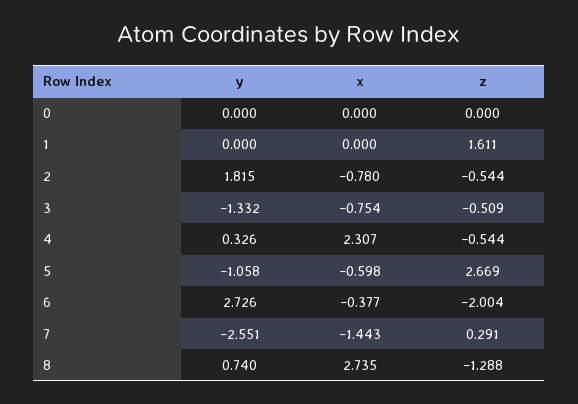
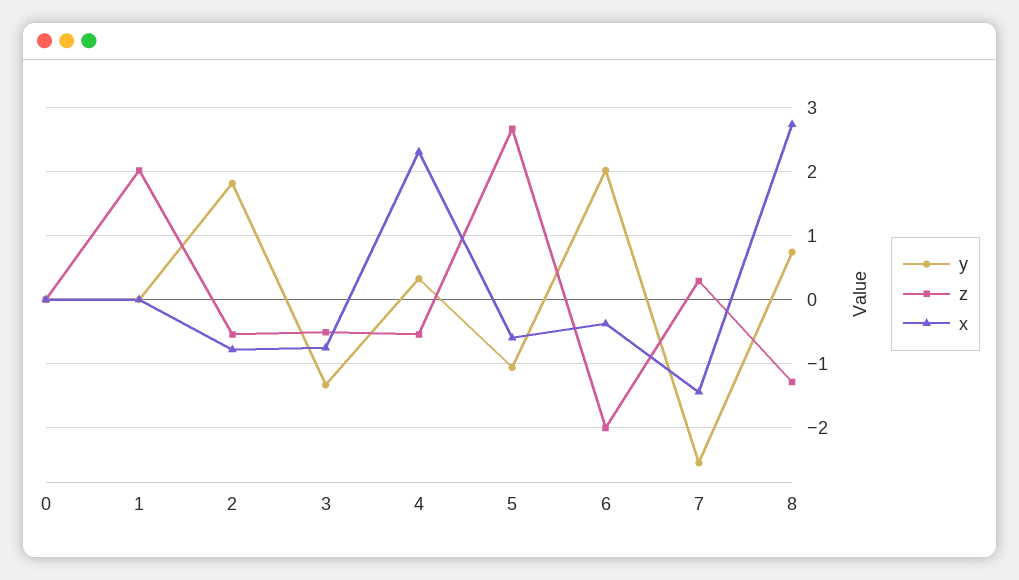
z, 1: 1.611 -> 2
y, 6: 2.726 -> 2

